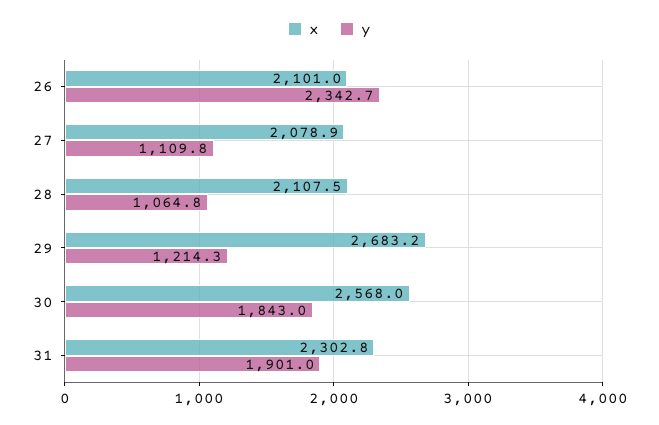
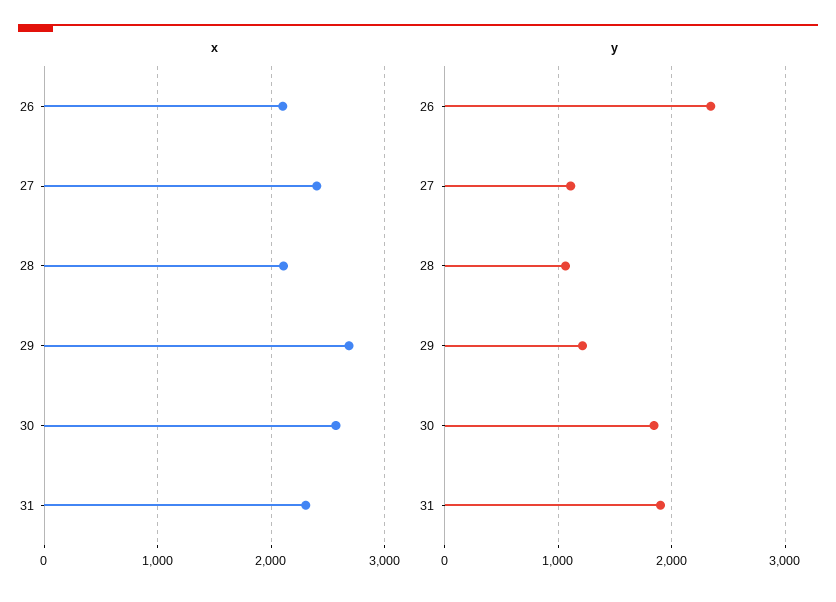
x, 27: 2078.9 -> 2400

